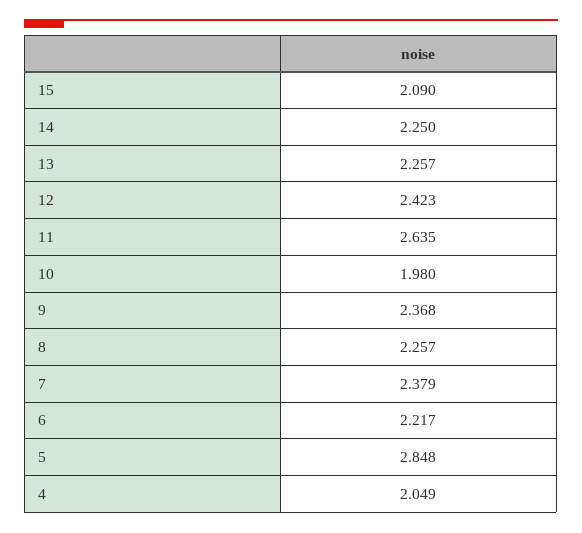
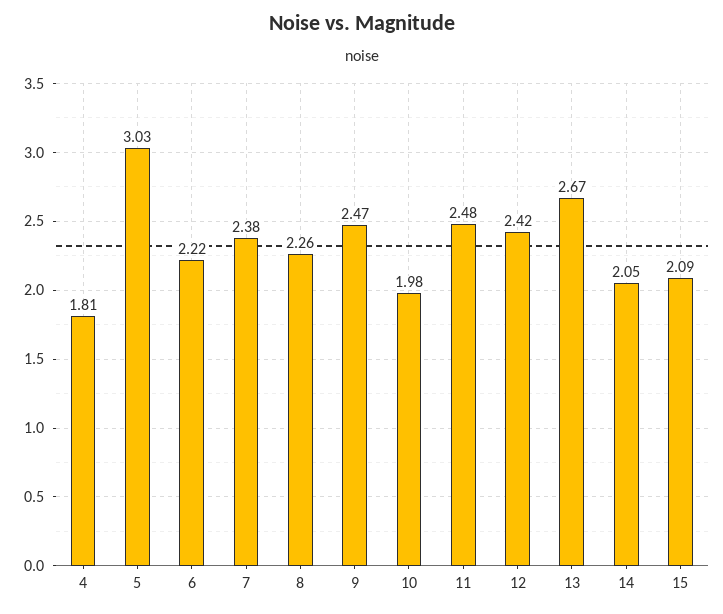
14: 2.25 -> 2.05
13: 2.257 -> 2.67
11: 2.635 -> 2.48
9: 2.368 -> 2.47
5: 2.848 -> 3.03
4: 2.049 -> 1.81

